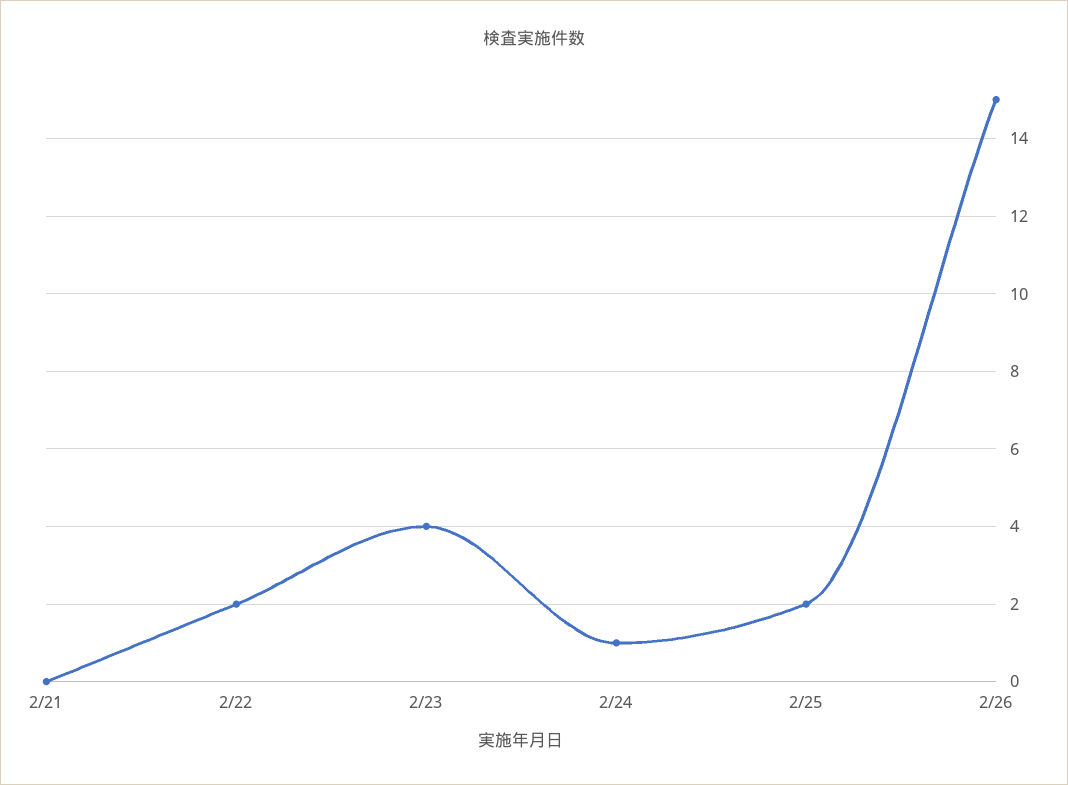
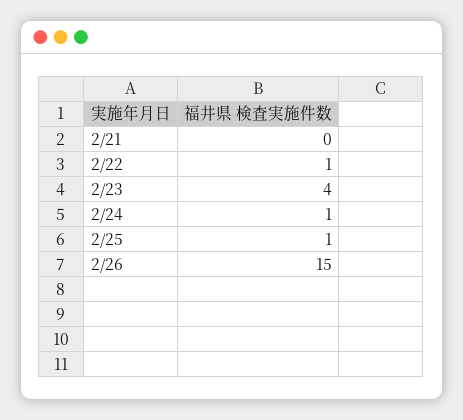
2/22: 2 -> 1
2/25: 2 -> 1

